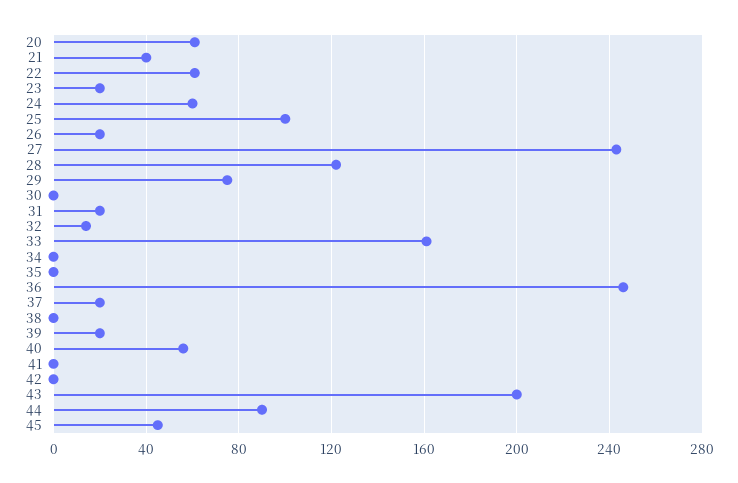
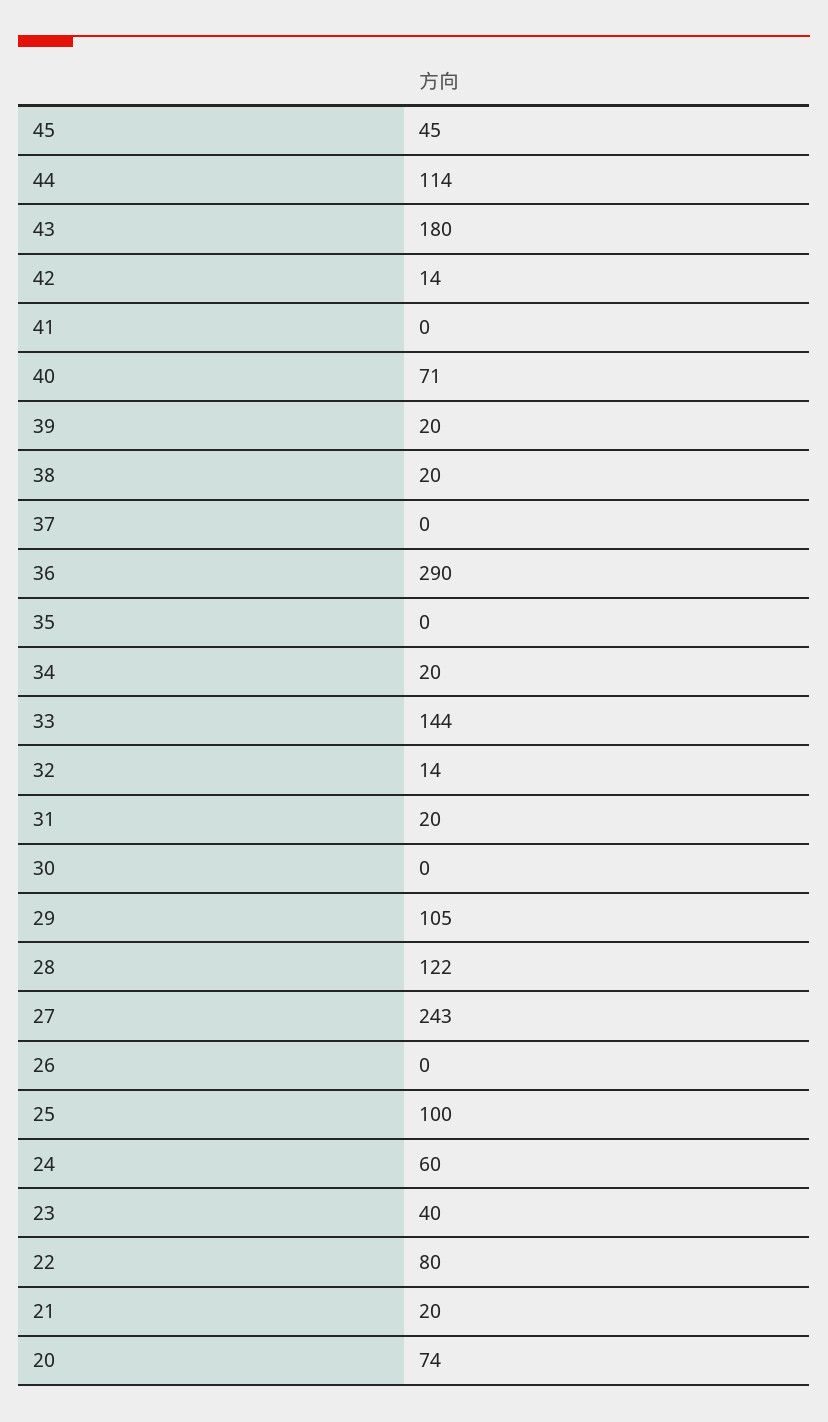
20: 60 -> 74
21: 40 -> 20
22: 60 -> 80
23: 20 -> 40
26: 20 -> 0
29: 75 -> 105
33: 160 -> 144
34: 0 -> 20
36: 245 -> 290
37: 20 -> 0
38: 0 -> 20
40: 55 -> 71
42: 0 -> 14
43: 200 -> 180
44: 90 -> 114

